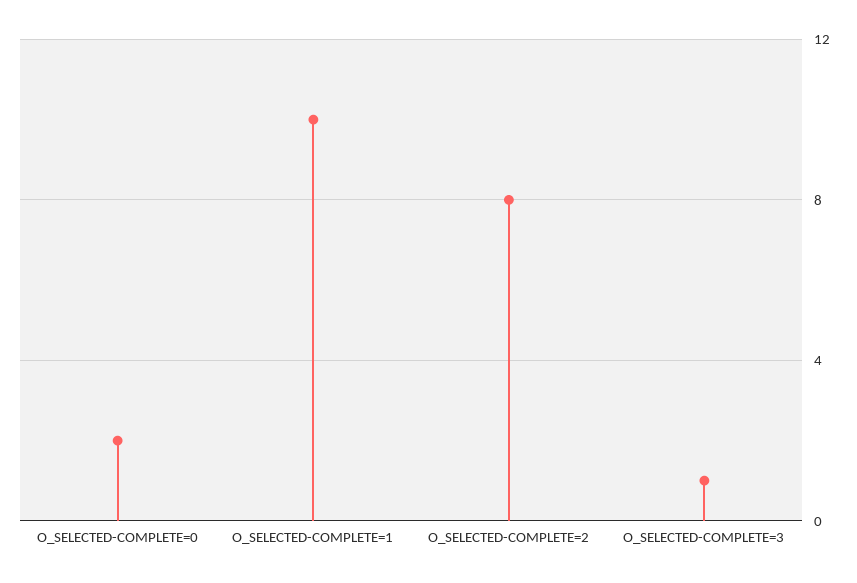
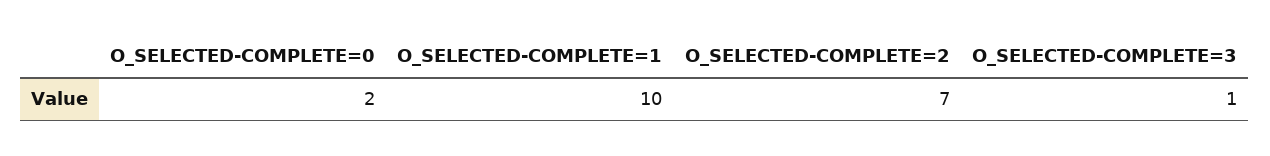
O_SELECTED-COMPLETE=2: 8 -> 7

